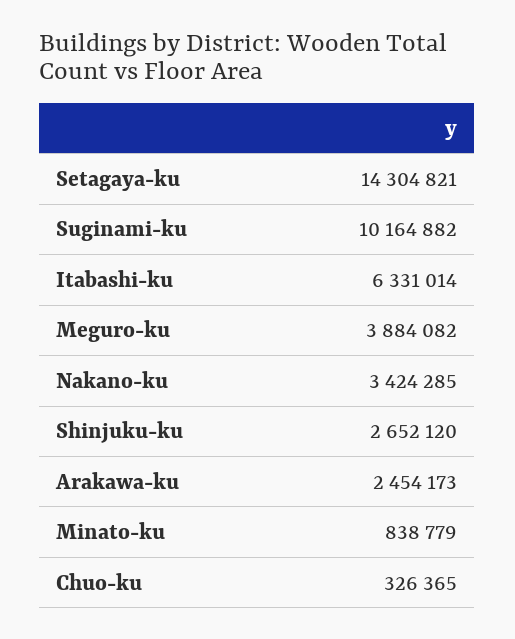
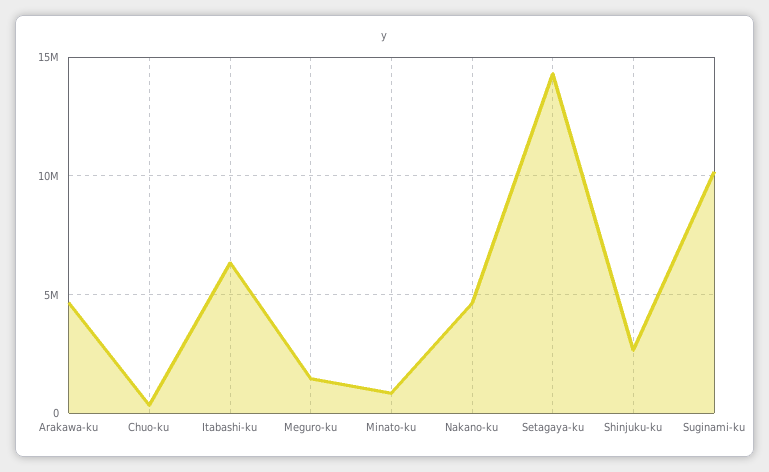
Meguro-ku: 3884082 -> 1500000
Nakano-ku: 3424285 -> 4500000
Arakawa-ku: 2454173 -> 4500000

